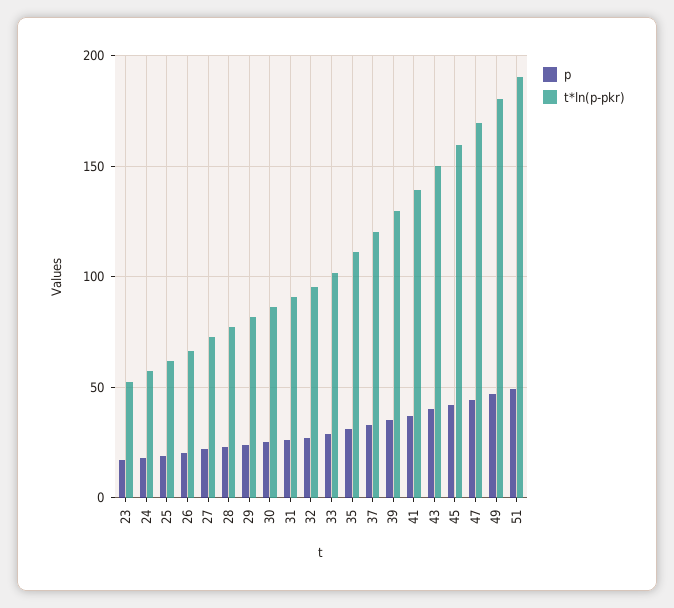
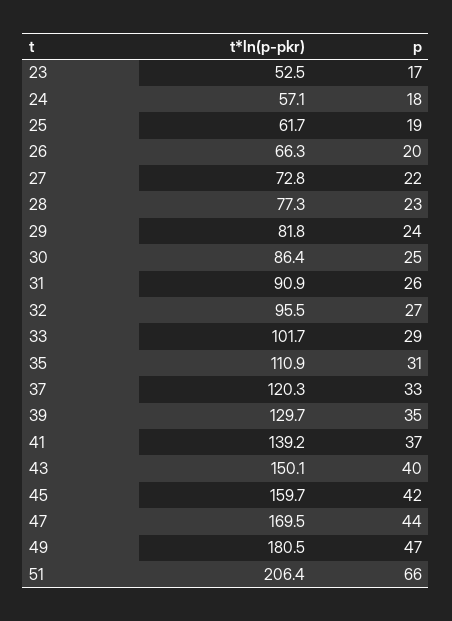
p, 51: 50 -> 66
t*ln(p-pkr), 51: 190 -> 206.4

